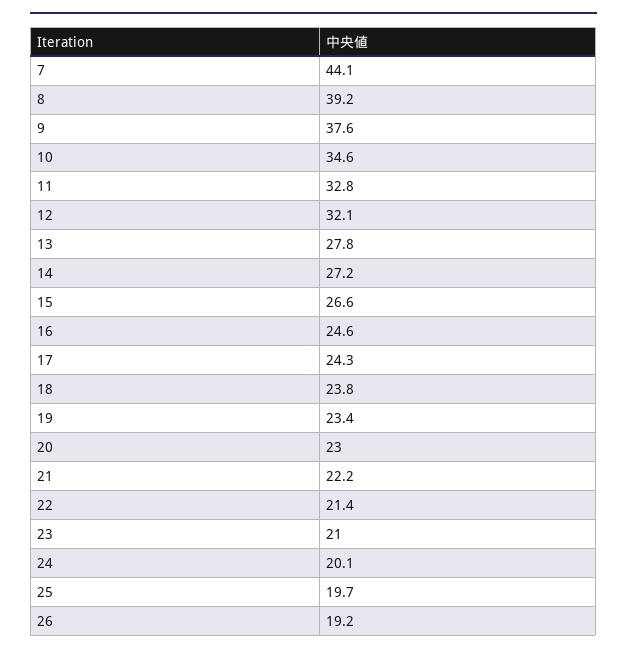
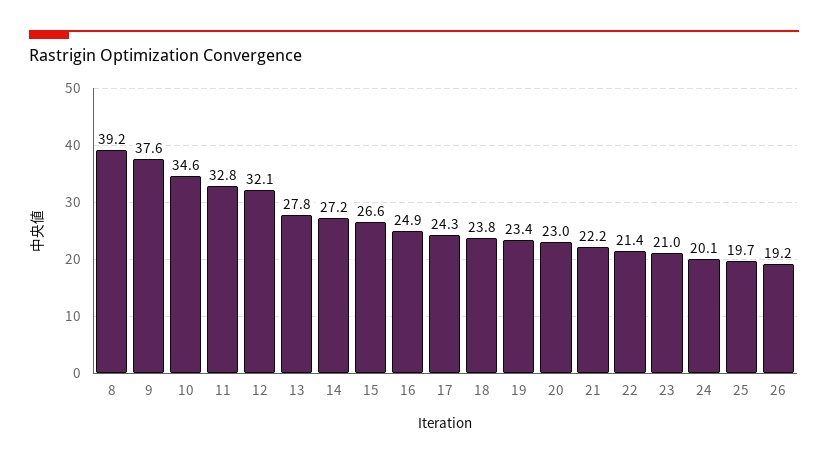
7: 44.1 -> none
16: 24.6 -> 24.9

